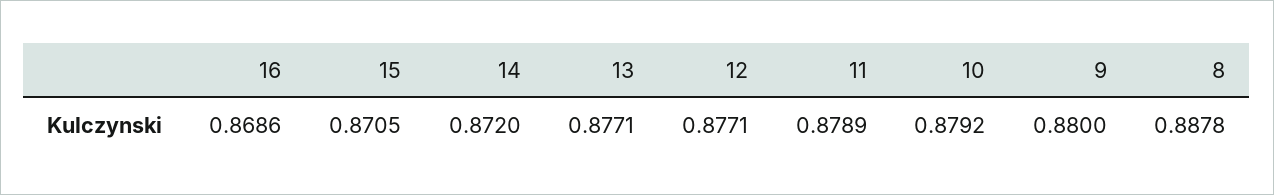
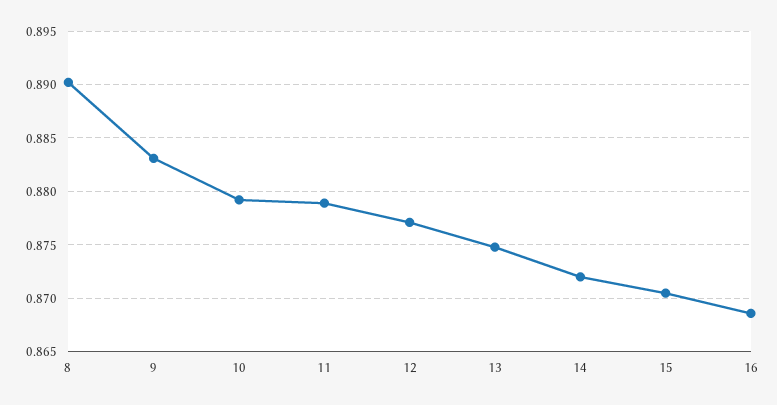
13: 0.8771 -> 0.875
9: 0.88 -> 0.883
8: 0.8878 -> 0.89

